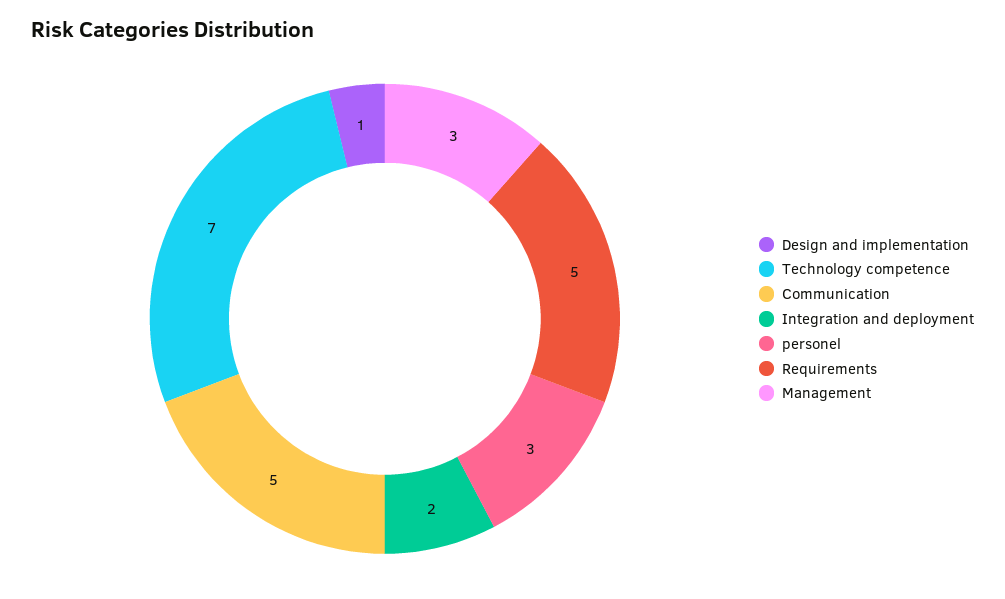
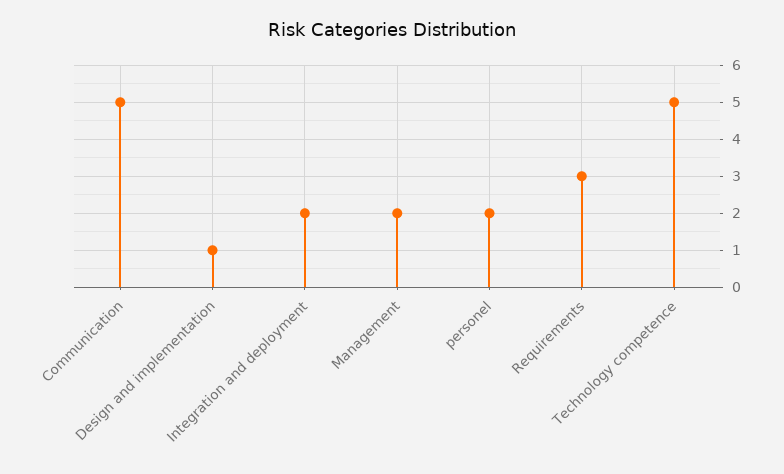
Technology competence: 7 -> 5
personel: 3 -> 2
Requirements: 5 -> 3
Management: 3 -> 2

